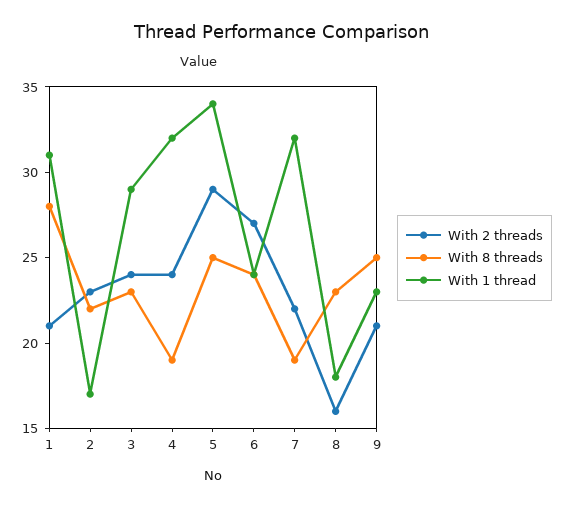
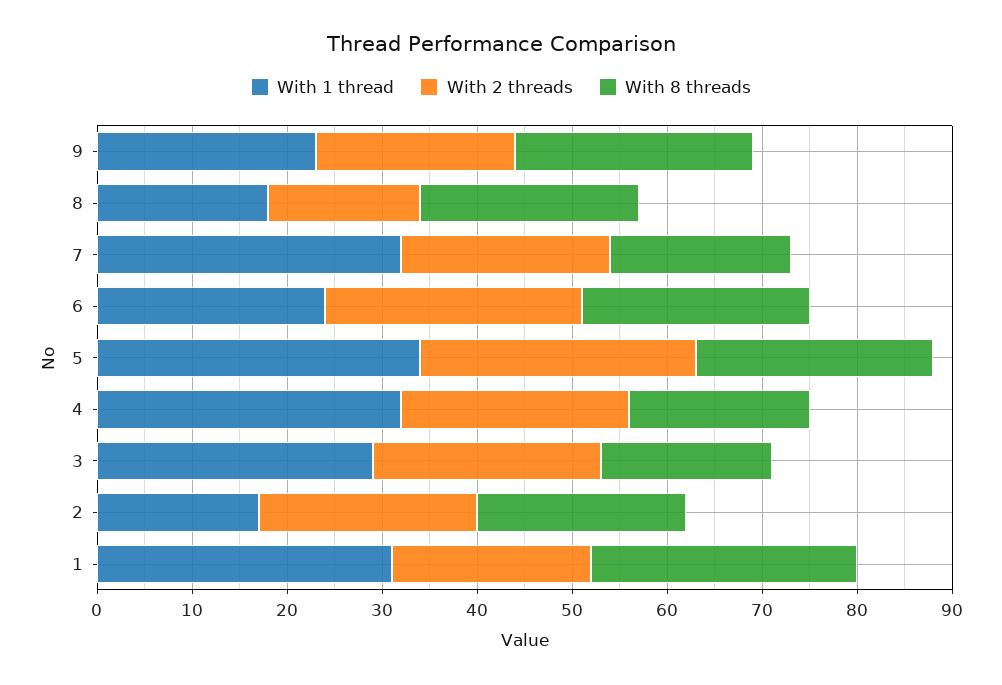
With 8 threads, 3: 23 -> 18

